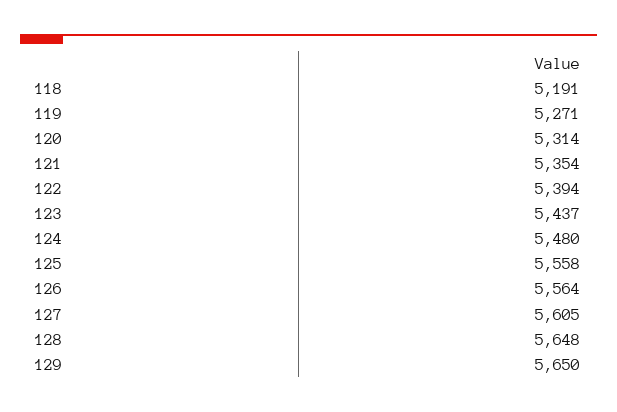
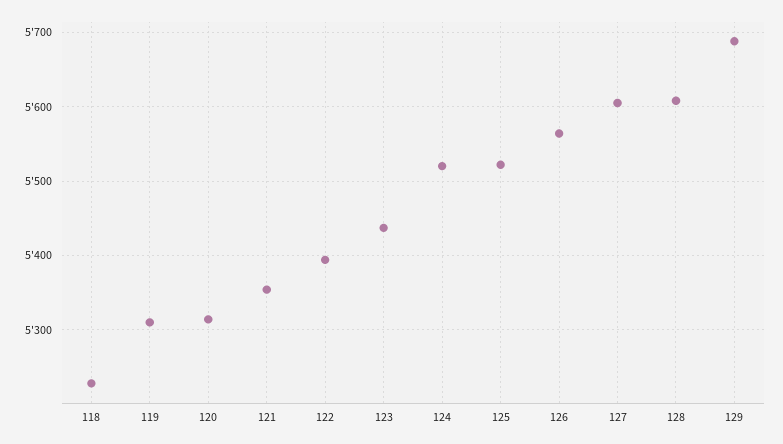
118: 5191 -> 5230
119: 5271 -> 5310
124: 5480 -> 5520
125: 5558 -> 5520
128: 5648 -> 5610
129: 5650 -> 5690

